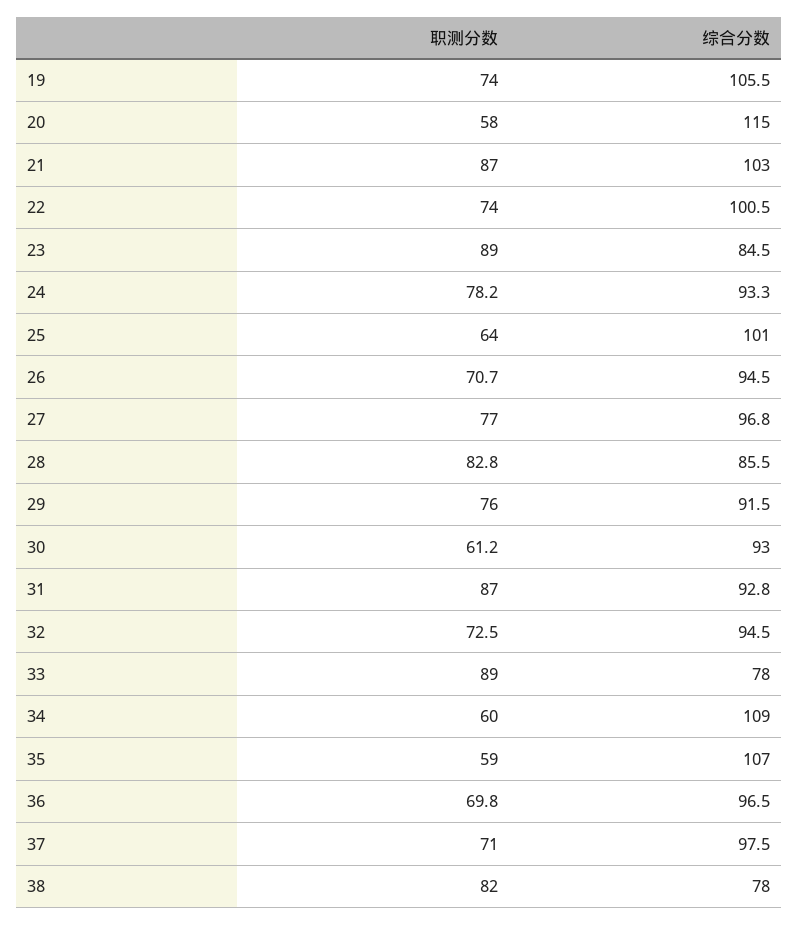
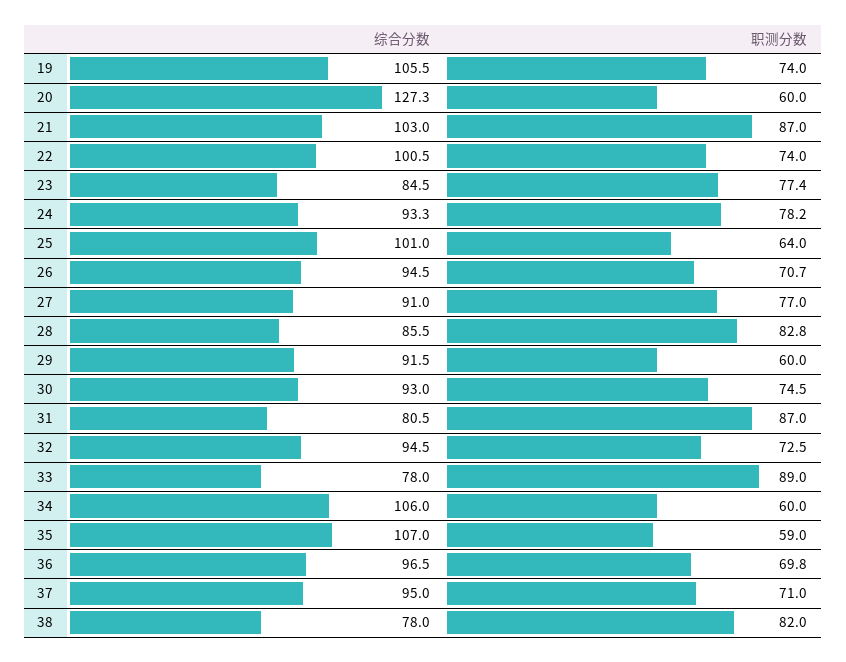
职测分数, 20: 58 -> 60
综合分数, 20: 115 -> 127.3
职测分数, 23: 89 -> 77.4
综合分数, 27: 96.8 -> 91
职测分数, 29: 76 -> 60
职测分数, 30: 61.2 -> 74.5
综合分数, 31: 92.8 -> 80.5
综合分数, 34: 109 -> 106
综合分数, 37: 97.5 -> 95

